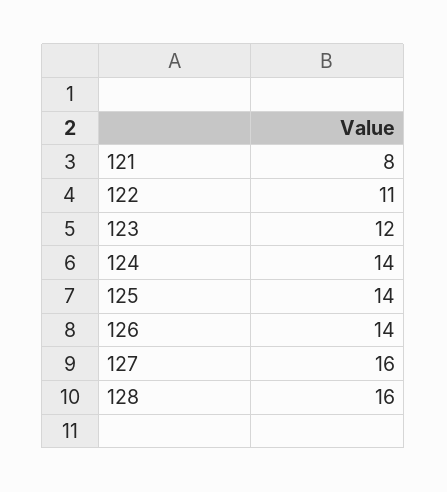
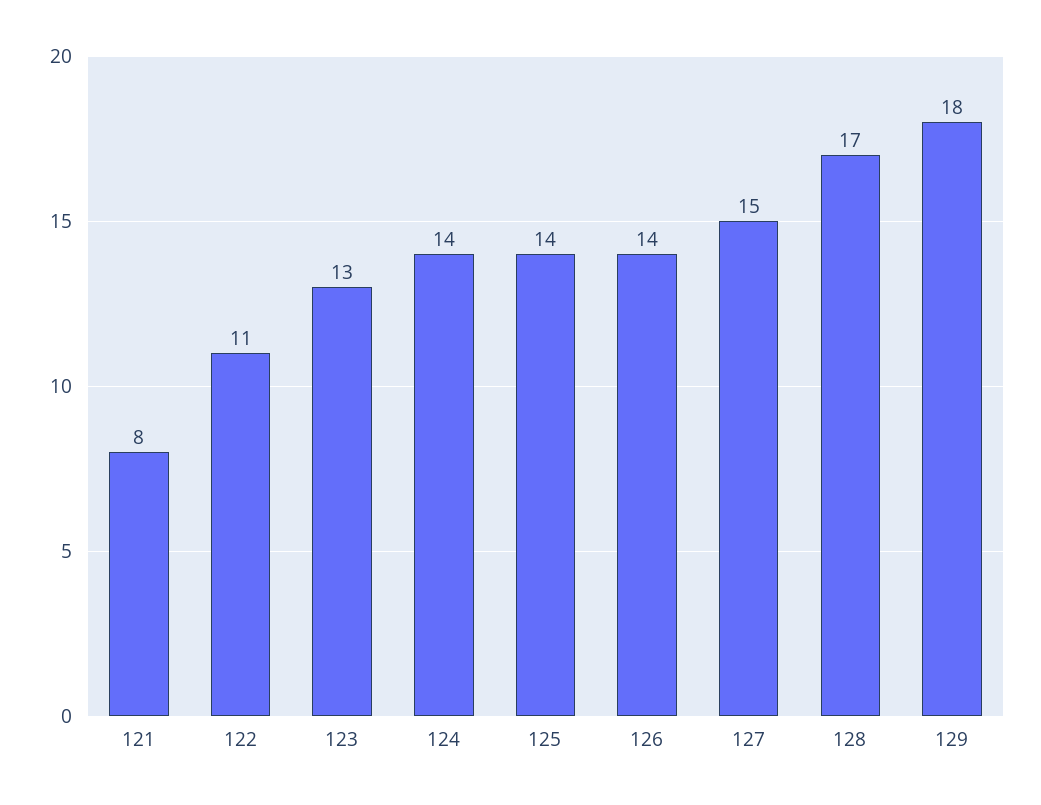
123: 12 -> 13
127: 16 -> 15
128: 16 -> 17
129: none -> 18

